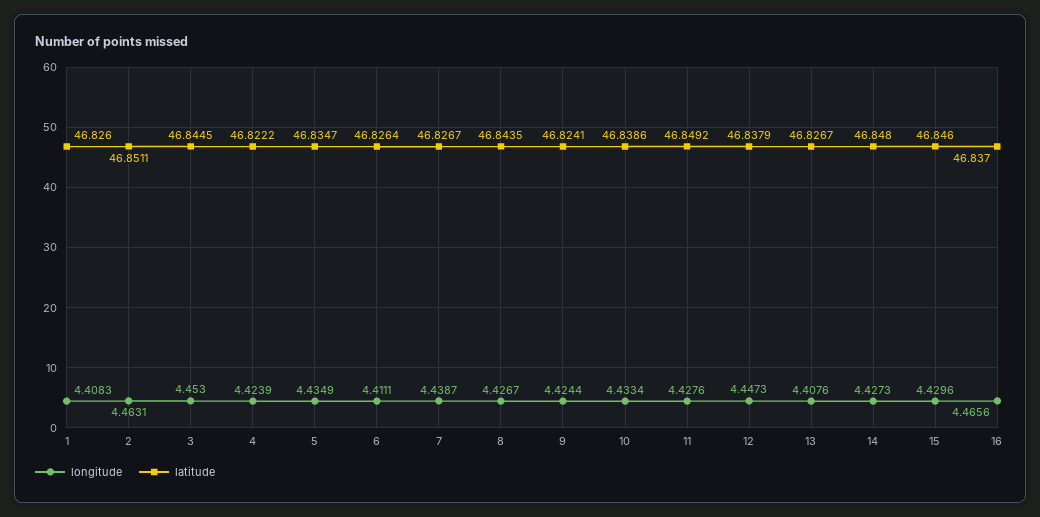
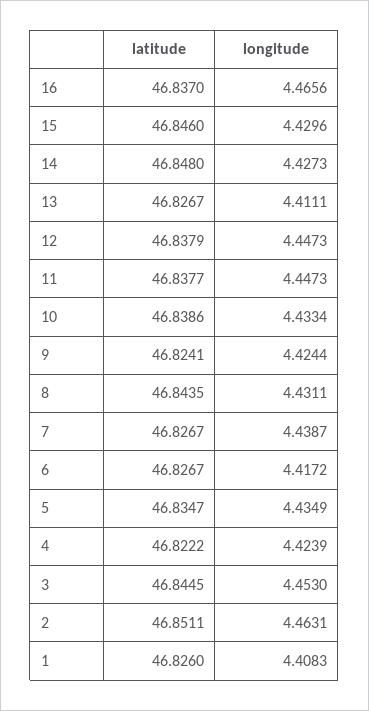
longitude, 6: 4.4111 -> 4.4172
latitude, 6: 46.8264 -> 46.8267
longitude, 8: 4.4267 -> 4.4311
longitude, 11: 4.4276 -> 4.4473
latitude, 11: 46.8492 -> 46.8377
longitude, 13: 4.4076 -> 4.4111

